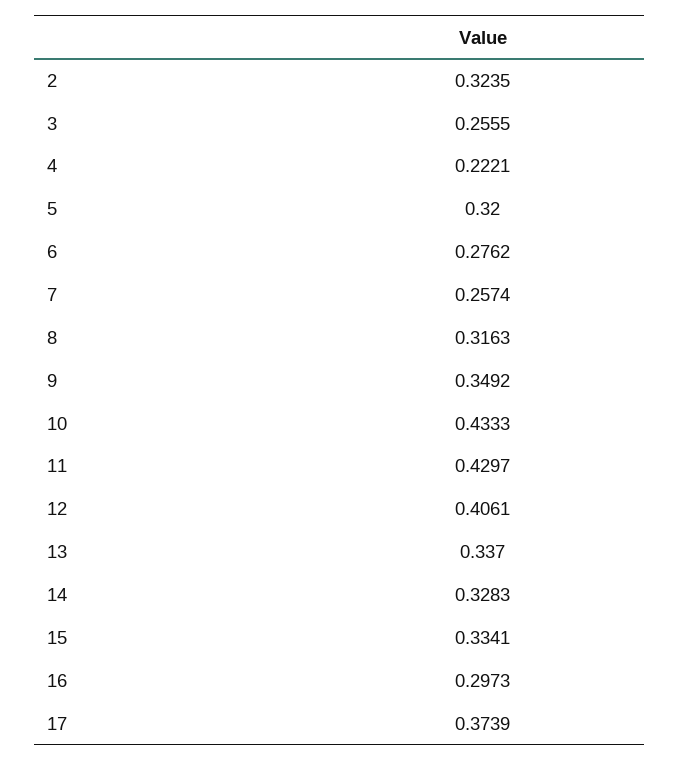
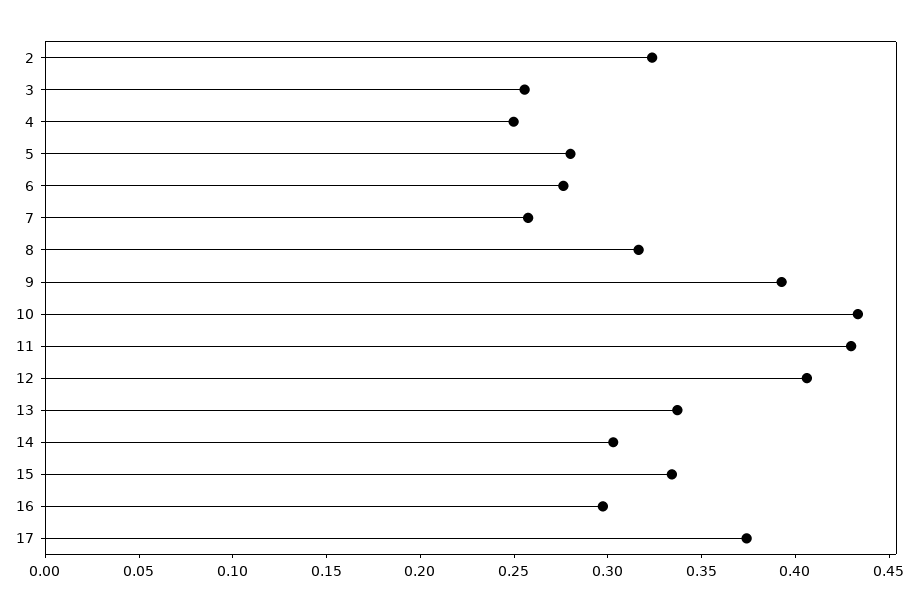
4: 0.2221 -> 0.25
5: 0.32 -> 0.28
9: 0.3492 -> 0.39
14: 0.3283 -> 0.3

